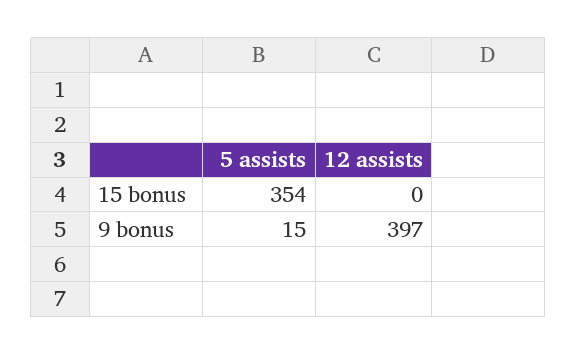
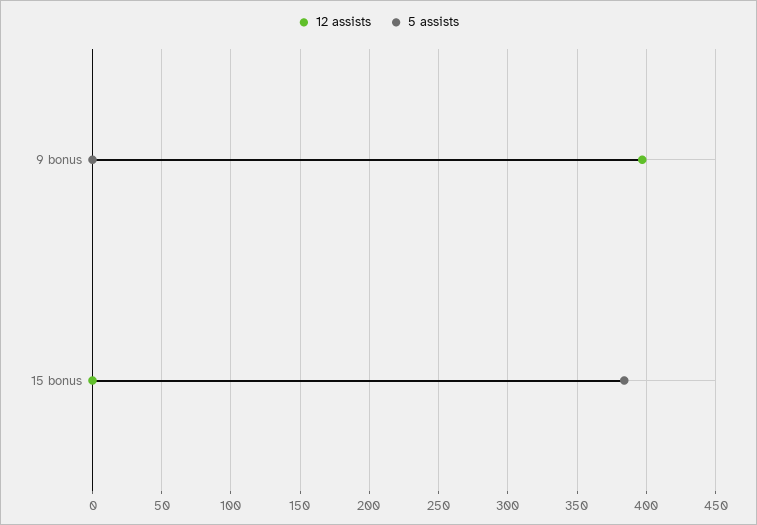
5 assists, 15 bonus: 354 -> 385
5 assists, 9 bonus: 15 -> 0

